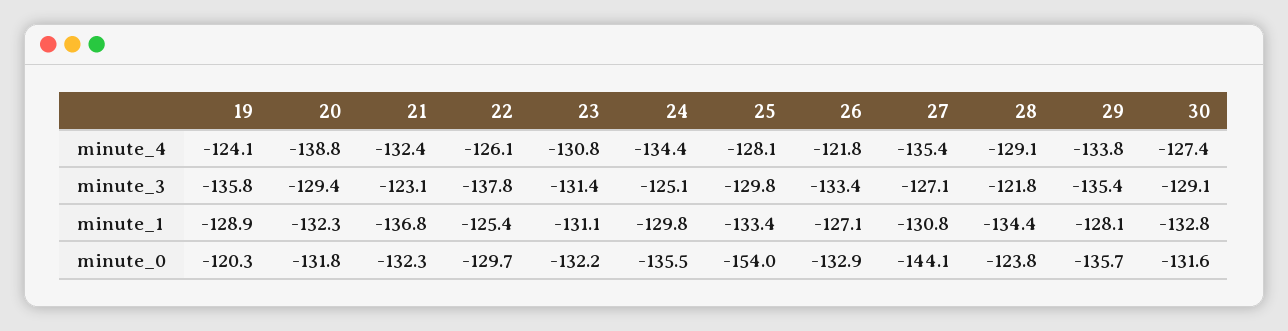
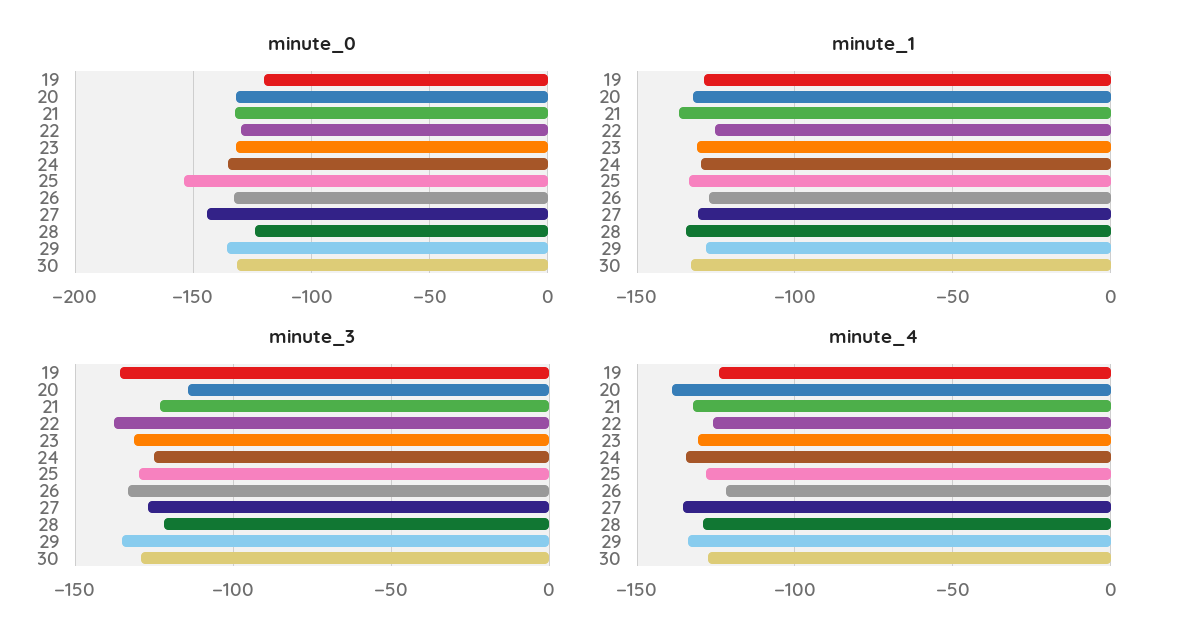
minute_3, 20: -129.4 -> -115

